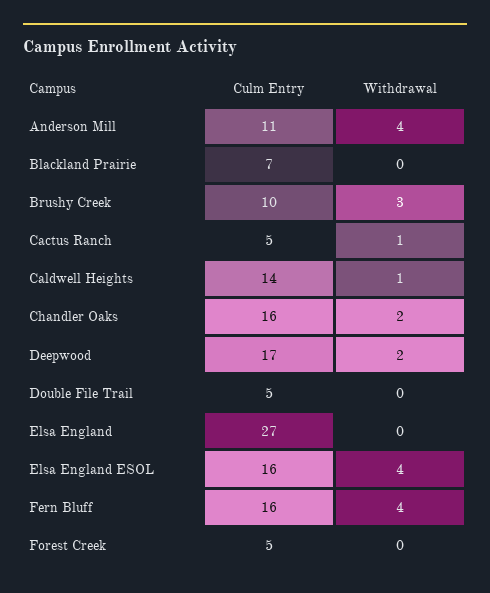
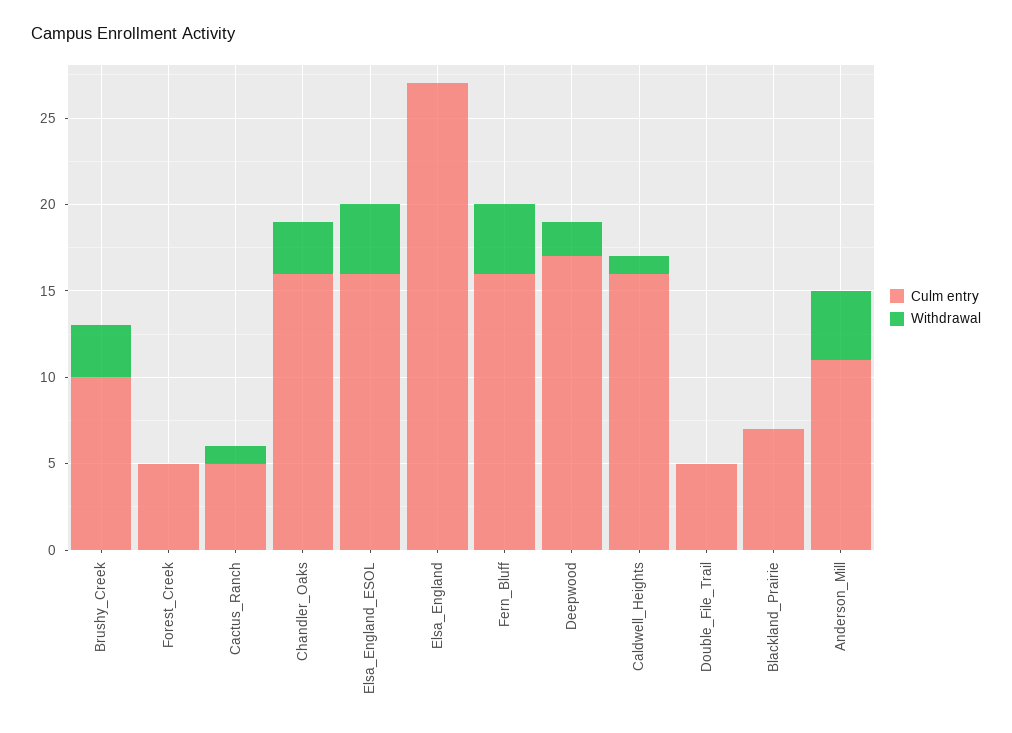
Culm Entry, Caldwell Heights: 14 -> 16
Withdrawal, Chandler Oaks: 2 -> 3

